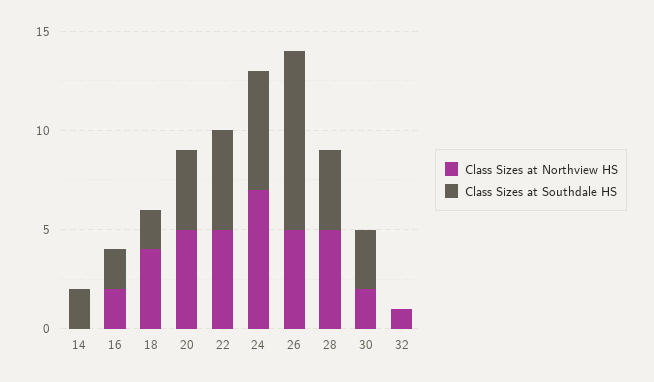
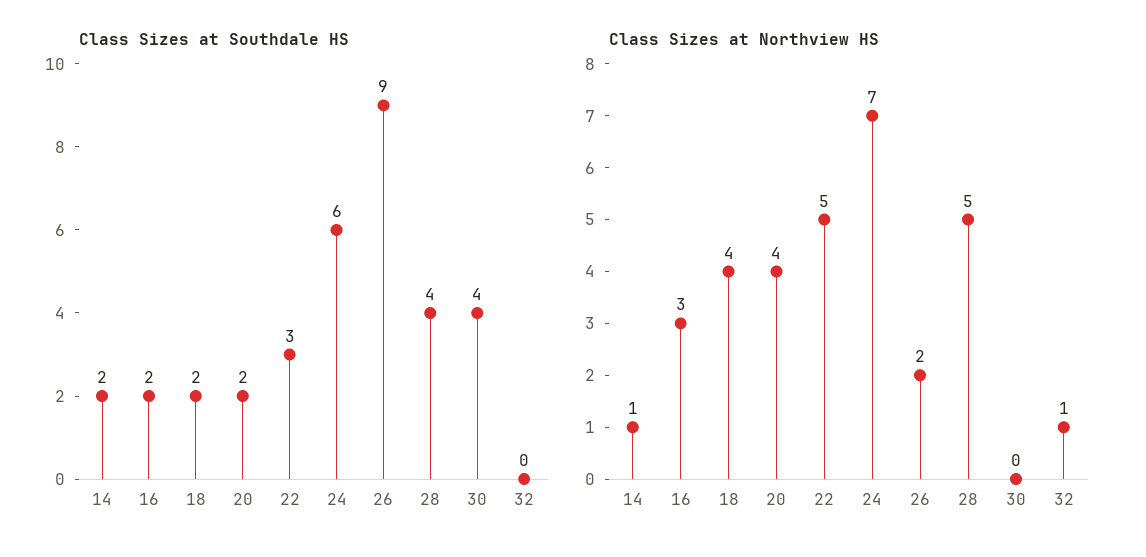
Class Sizes at Northview HS, 14: 0 -> 1
Class Sizes at Northview HS, 16: 2 -> 3
Class Sizes at Northview HS, 20: 5 -> 4
Class Sizes at Southdale HS, 20: 4 -> 2
Class Sizes at Southdale HS, 22: 5 -> 3
Class Sizes at Northview HS, 26: 5 -> 2
Class Sizes at Northview HS, 30: 2 -> 0
Class Sizes at Southdale HS, 30: 3 -> 4

